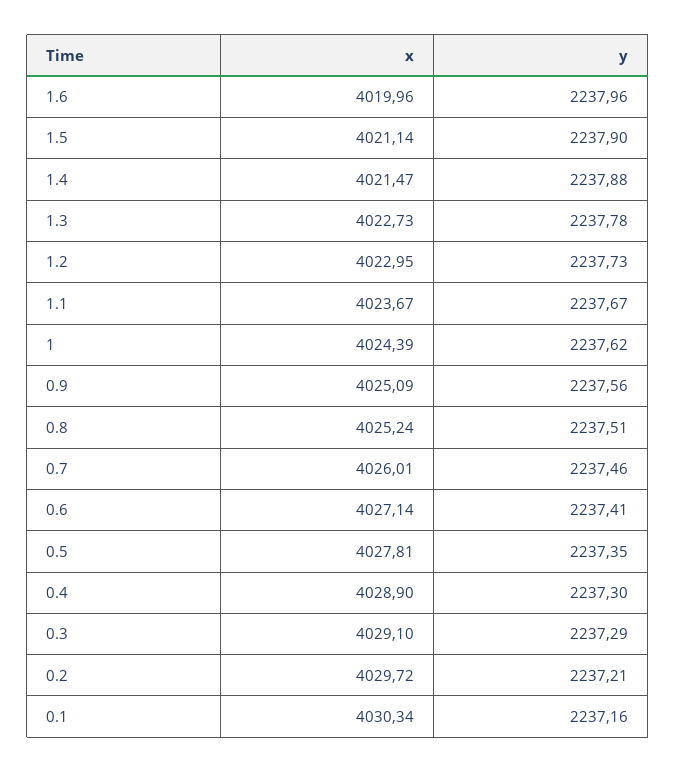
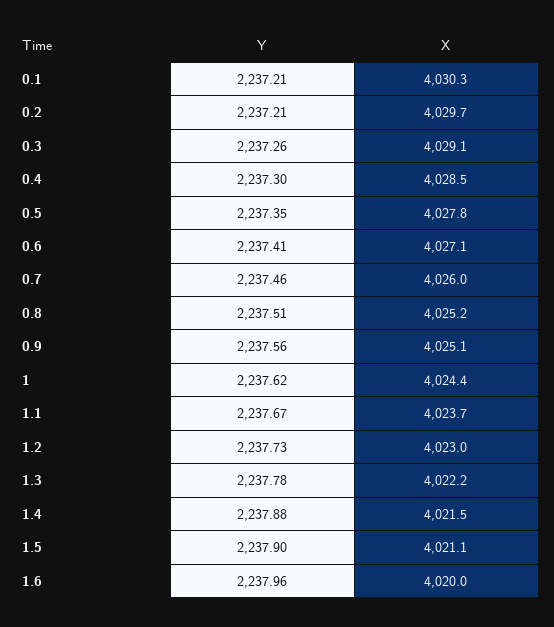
x, 1.3: 4022.73 -> 4022.2
x, 0.4: 4028.9 -> 4028.5
y, 0.3: 2237.29 -> 2237.26
y, 0.1: 2237.16 -> 2237.21

